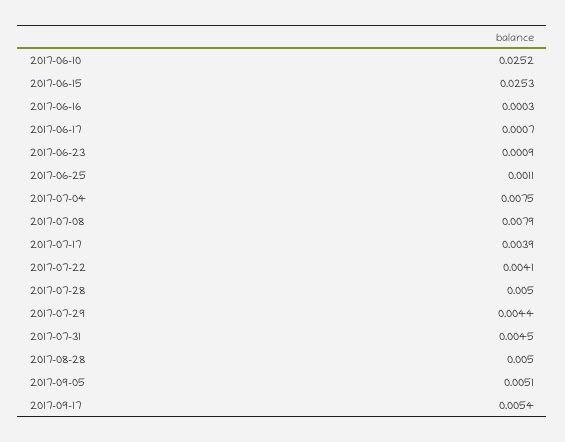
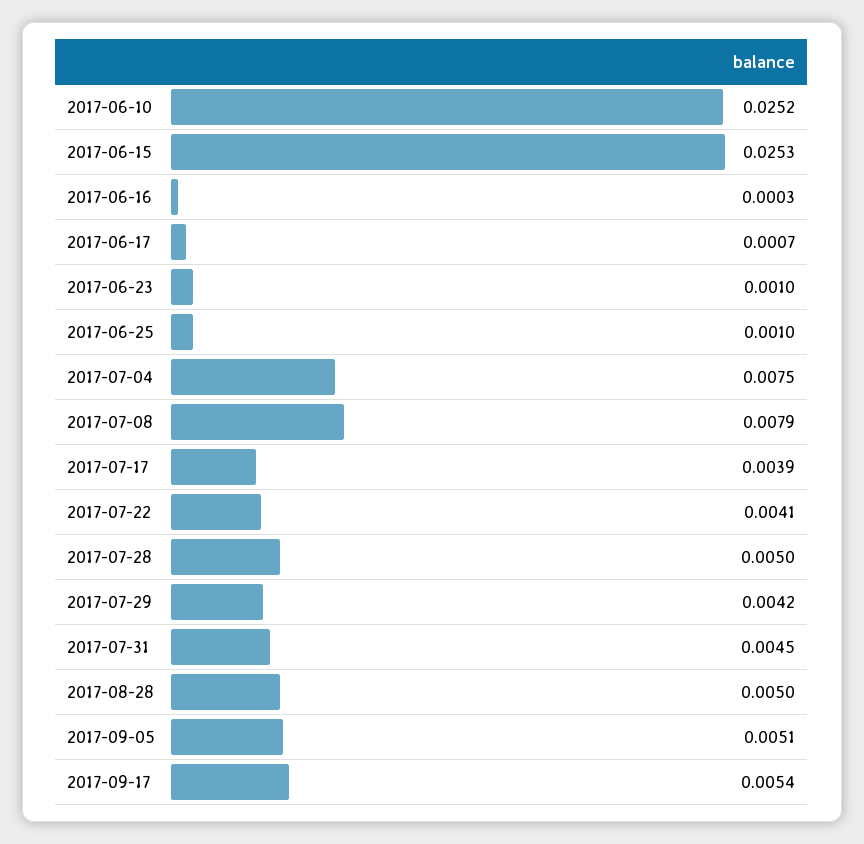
2017-06-23: 0.0009 -> 0.001
2017-06-25: 0.0011 -> 0.001
2017-07-29: 0.0044 -> 0.0042

